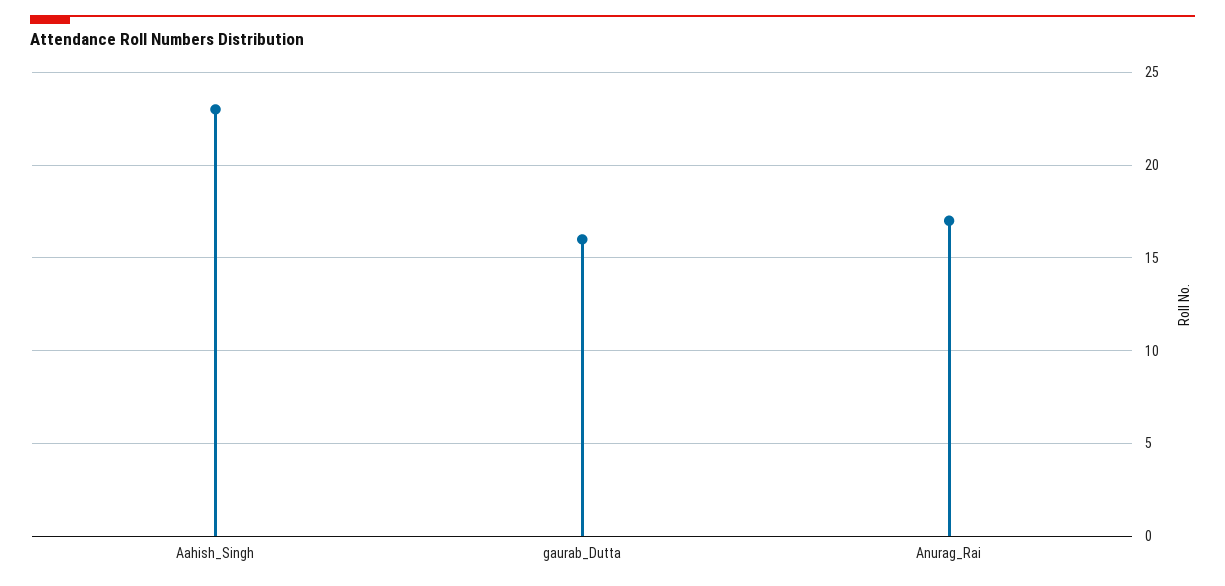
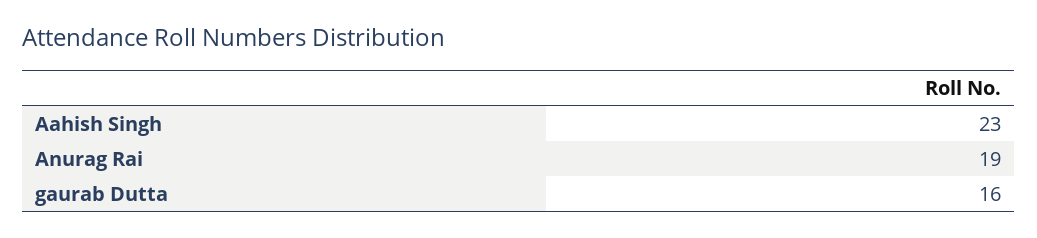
Anurag_Rai: 17 -> 19

